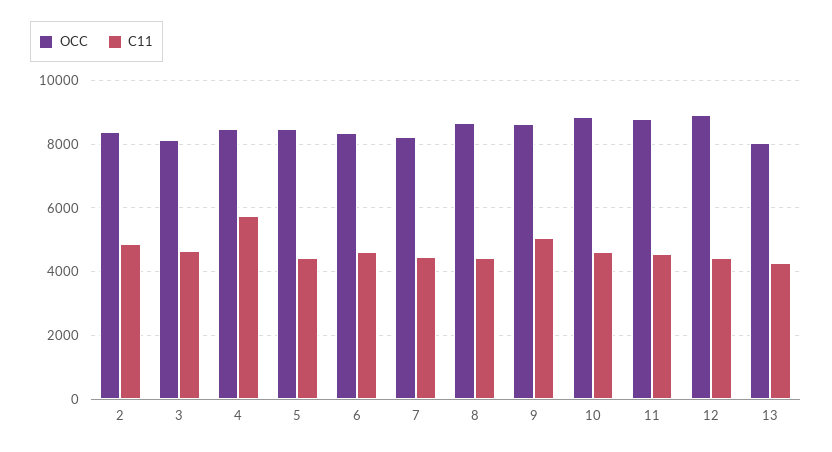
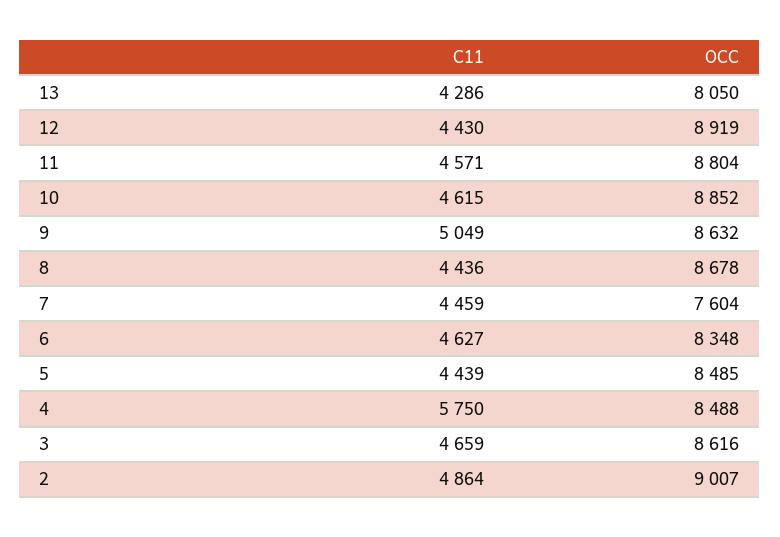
OCC, 2: 8400 -> 9007
OCC, 3: 8200 -> 8616
OCC, 7: 8200 -> 7604

